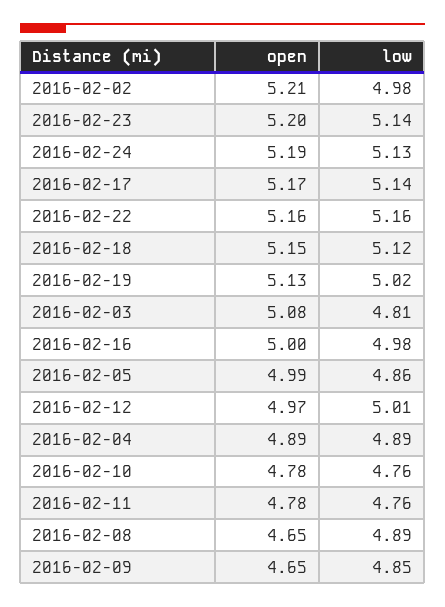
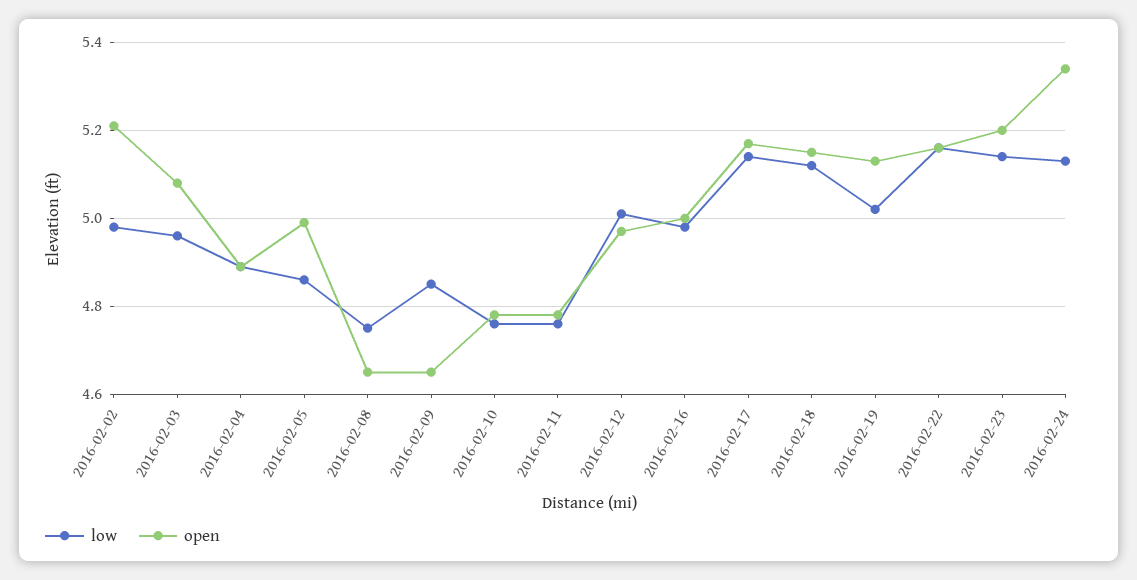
open, 2016-02-24: 5.19 -> 5.35
low, 2016-02-03: 4.81 -> 4.95
low, 2016-02-08: 4.89 -> 4.75

